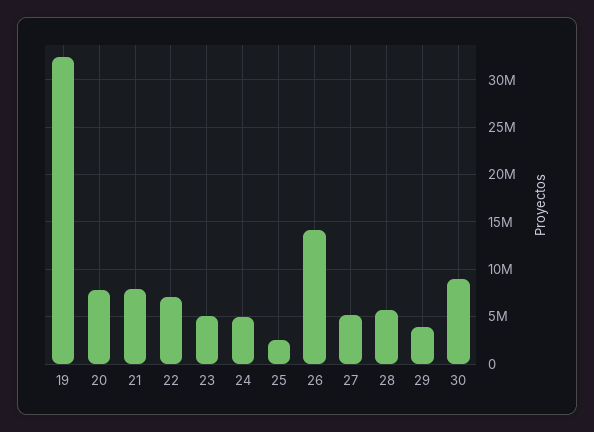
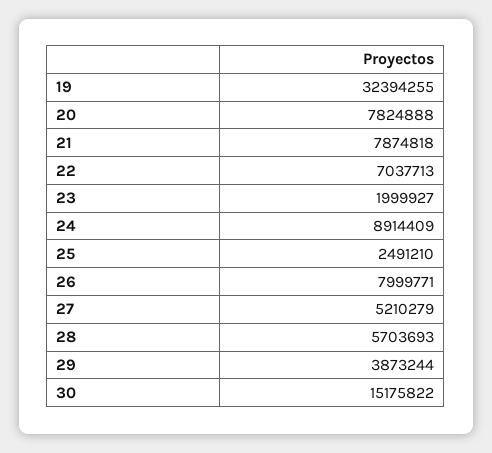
23: 5000000 -> 1999927
24: 5000000 -> 8914409
26: 14000000 -> 7999771
30: 9000000 -> 15175822

